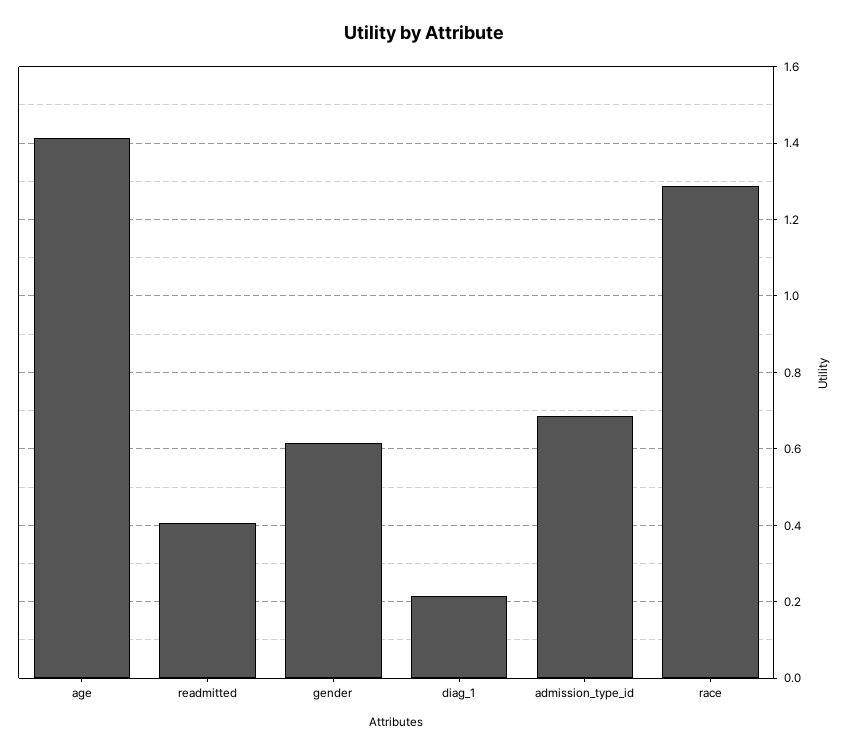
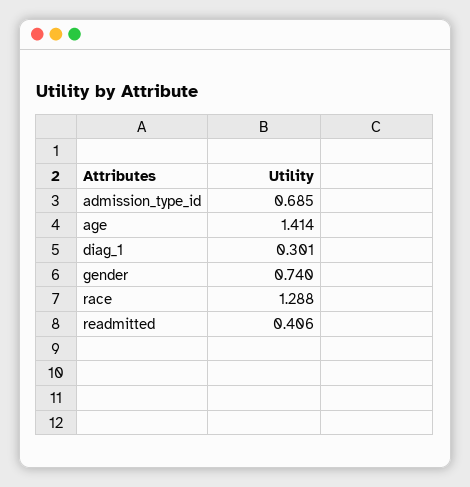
gender: 0.62 -> 0.74
diag_1: 0.22 -> 0.301

